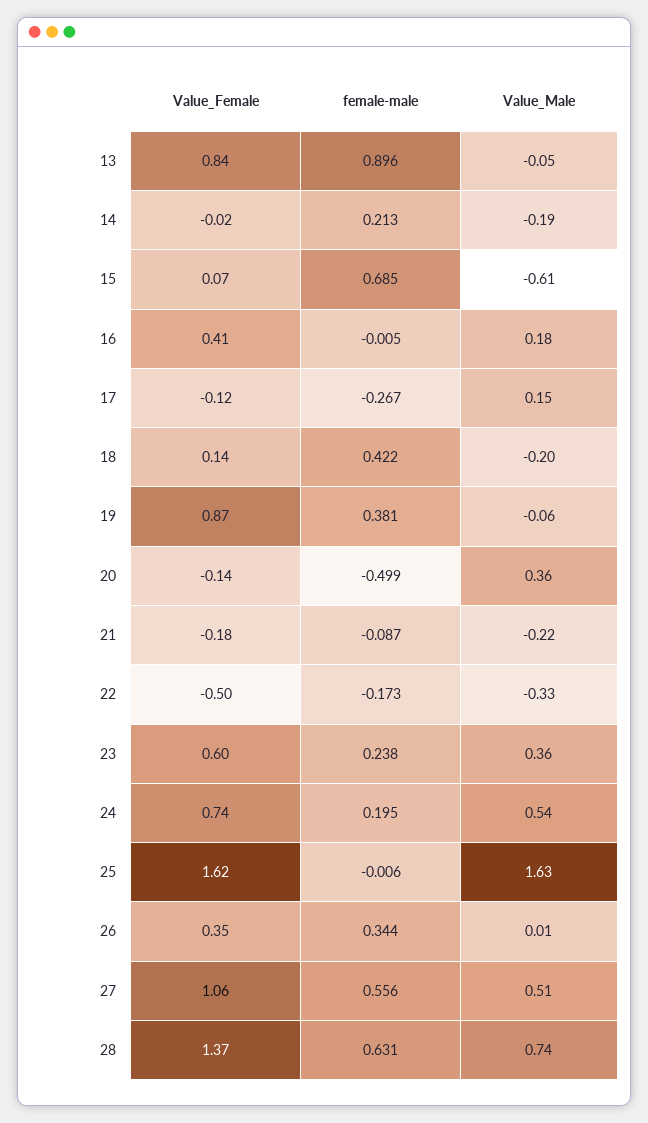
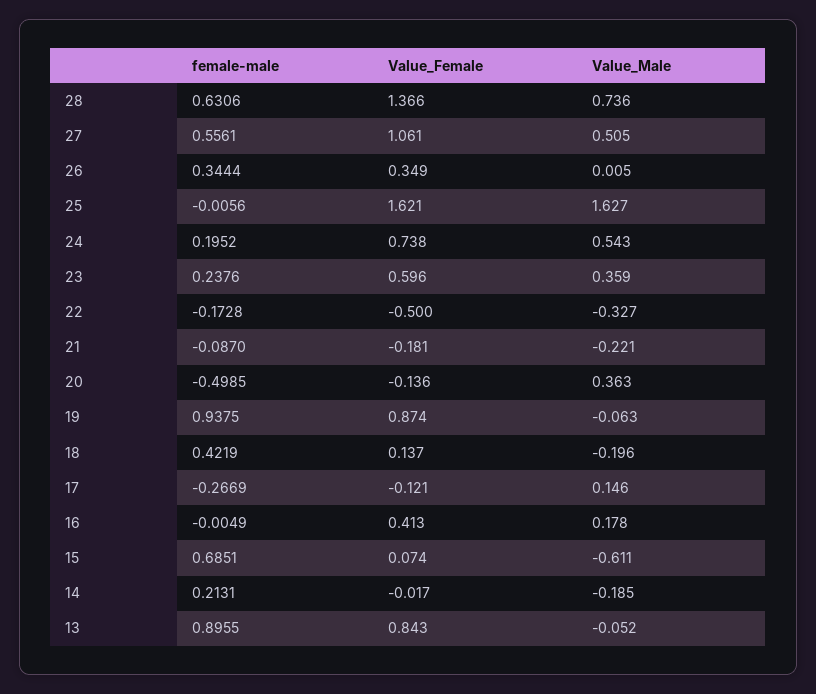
female-male, 19: 0.381 -> 0.9375

